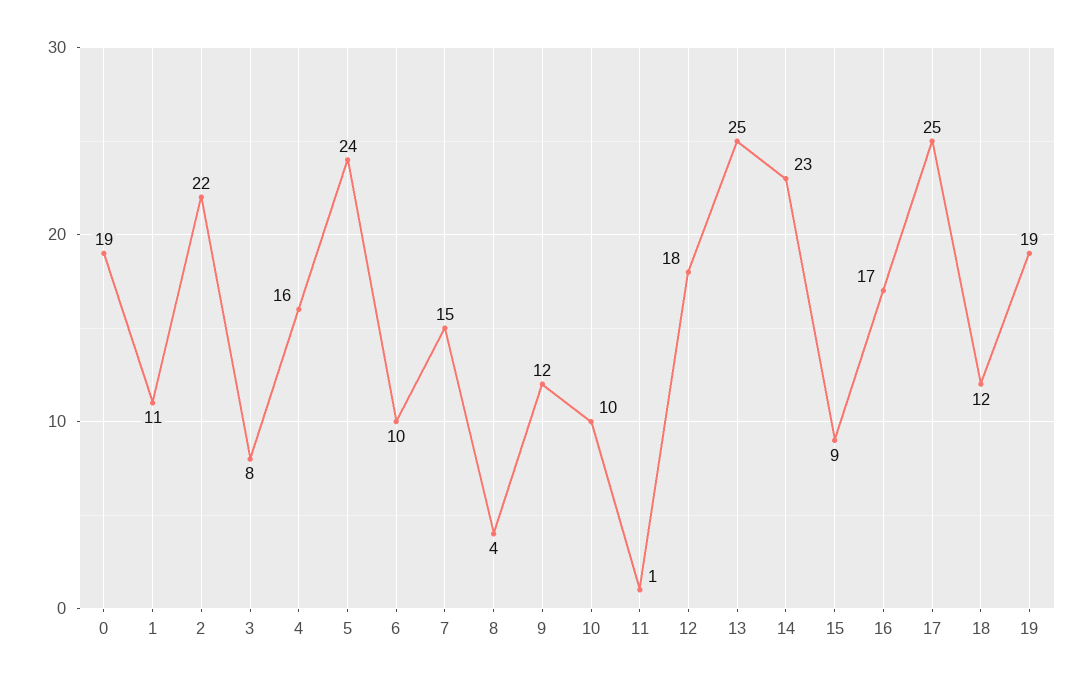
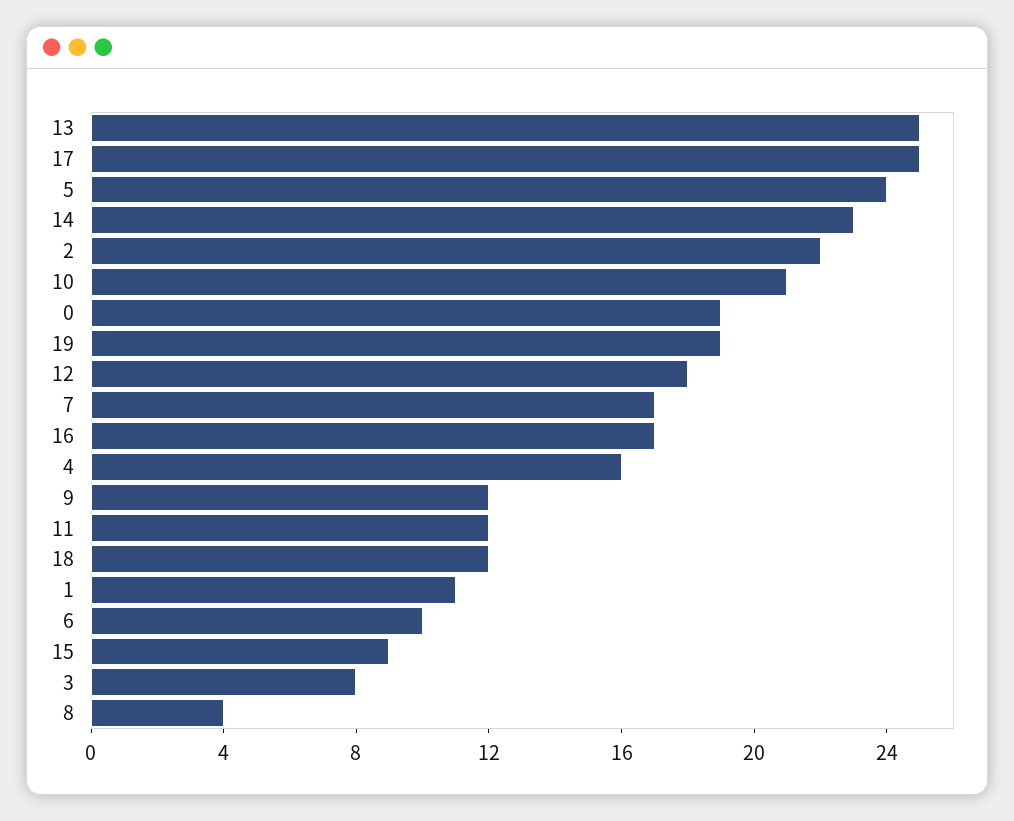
7: 15 -> 17
10: 10 -> 21
11: 1 -> 12

